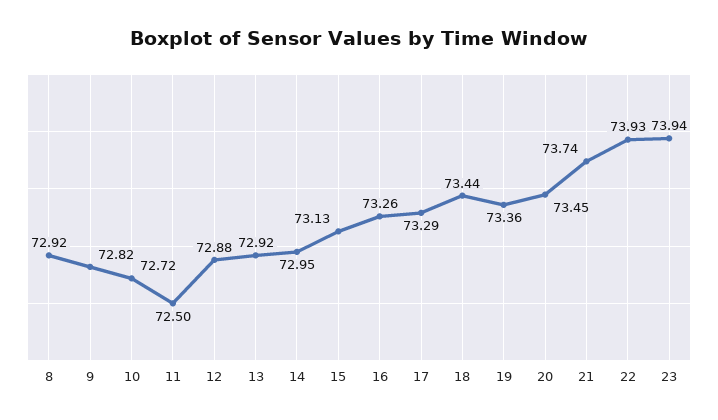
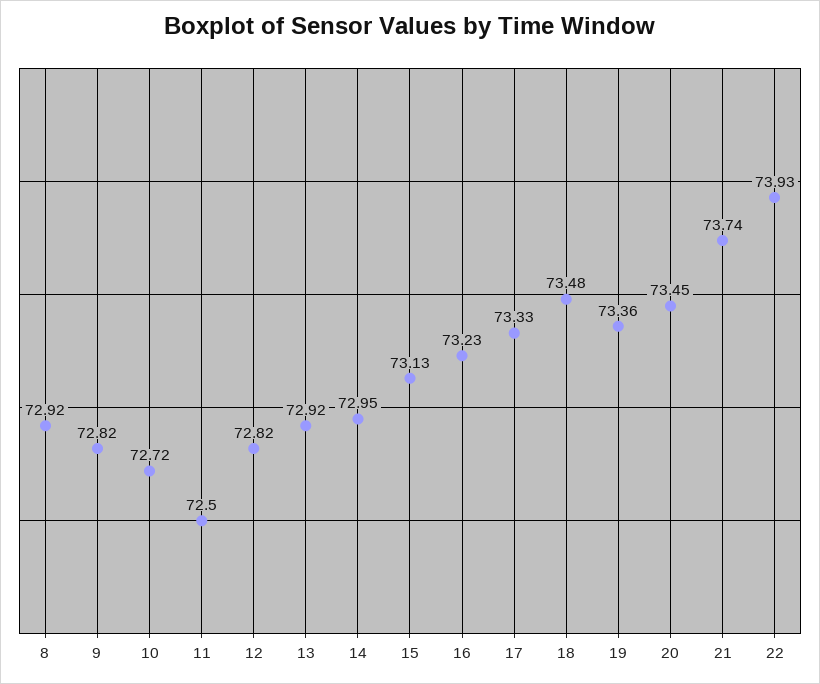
12: 72.88 -> 72.82
16: 73.26 -> 73.23
17: 73.29 -> 73.33
18: 73.44 -> 73.48
23: 73.94 -> none

